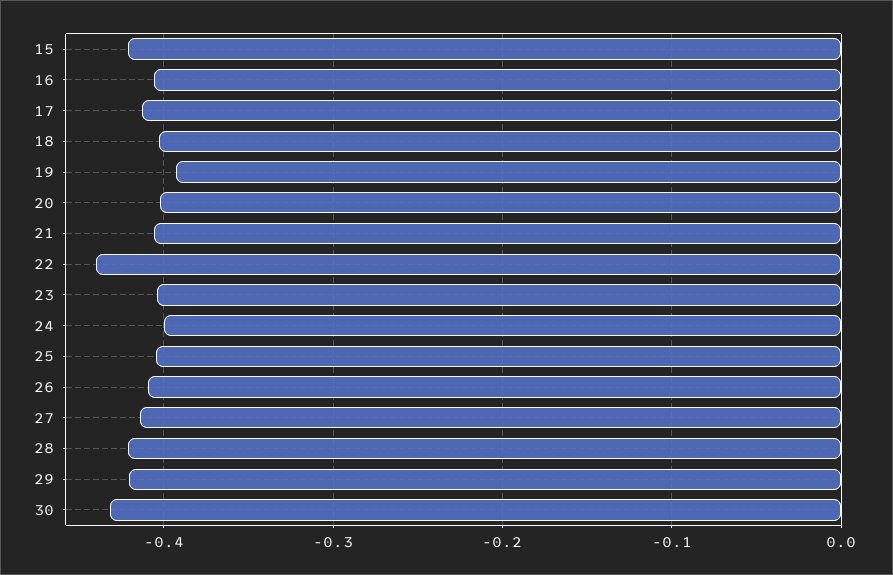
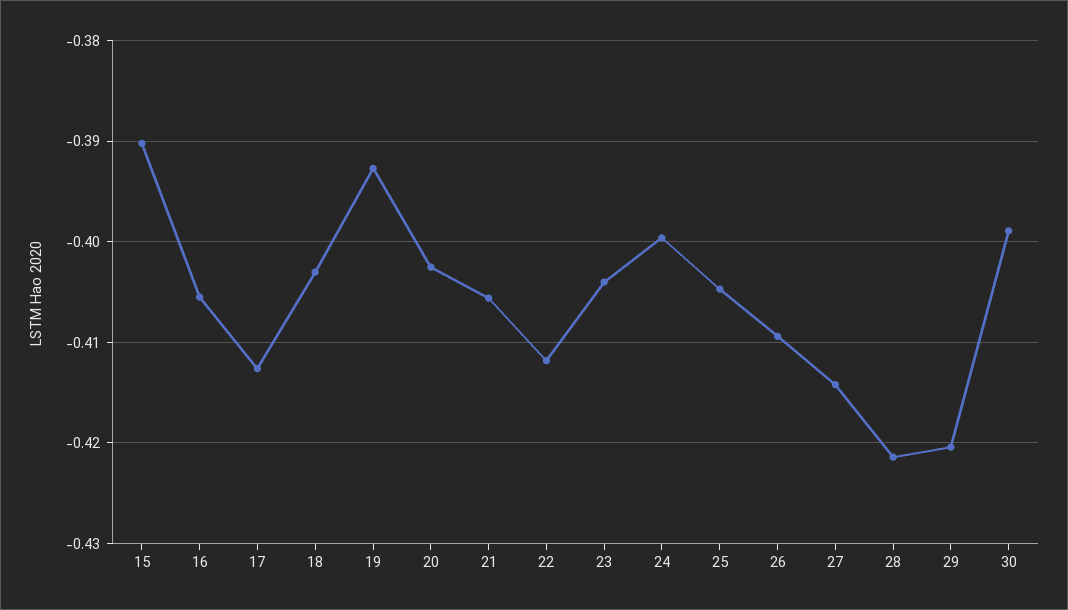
15: -0.42 -> -0.39
22: -0.44 -> -0.412
30: -0.43 -> -0.399

